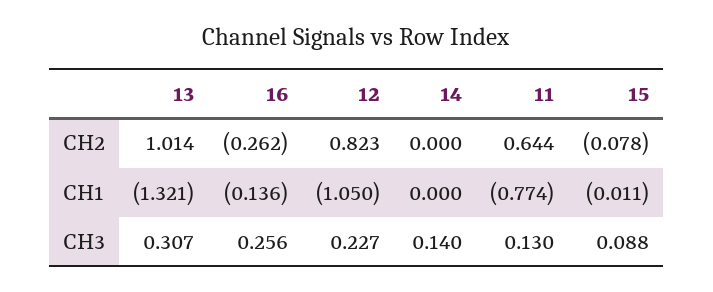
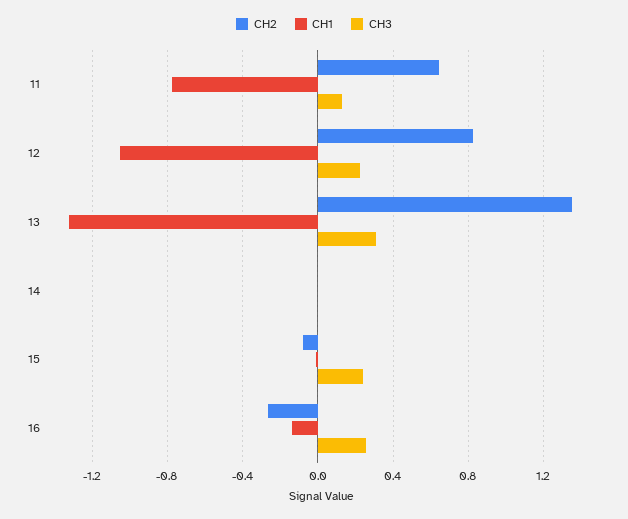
CH2, 13: 1.014 -> 1.35
CH3, 14: 0.14 -> 0
CH3, 15: 0.088 -> 0.25

